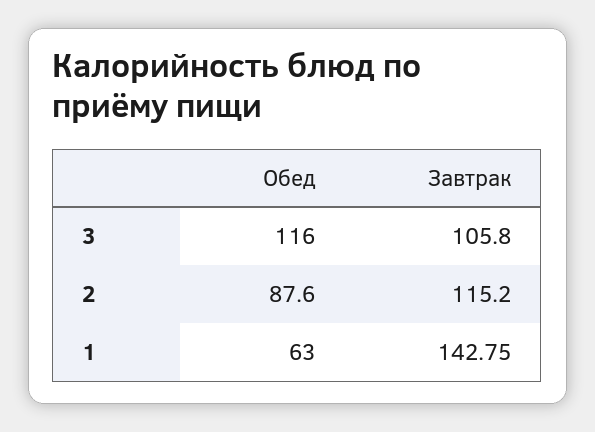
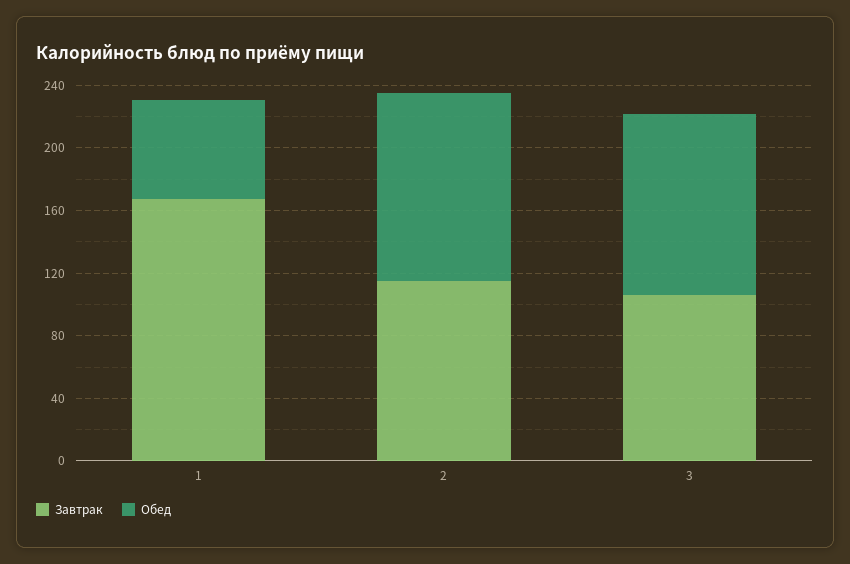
Обед, 2: 87.6 -> 120
Завтрак, 1: 142.75 -> 170

